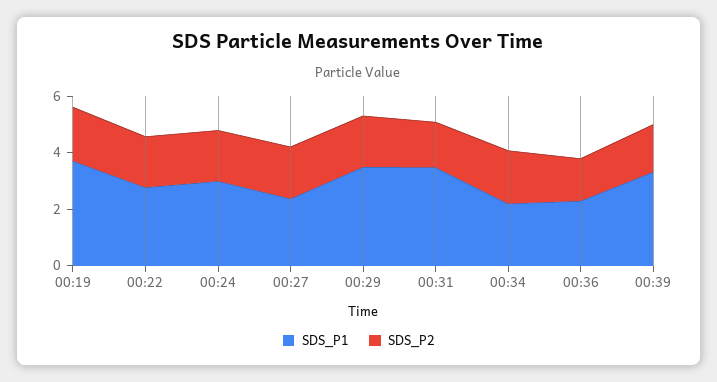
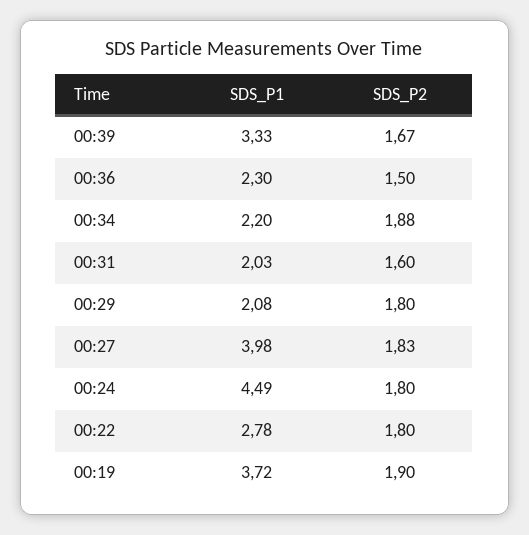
SDS_P1, 00:24: 3 -> 4.49
SDS_P1, 00:27: 2.5 -> 3.98
SDS_P1, 00:29: 3.5 -> 2.08
SDS_P1, 00:31: 3.5 -> 2.03

